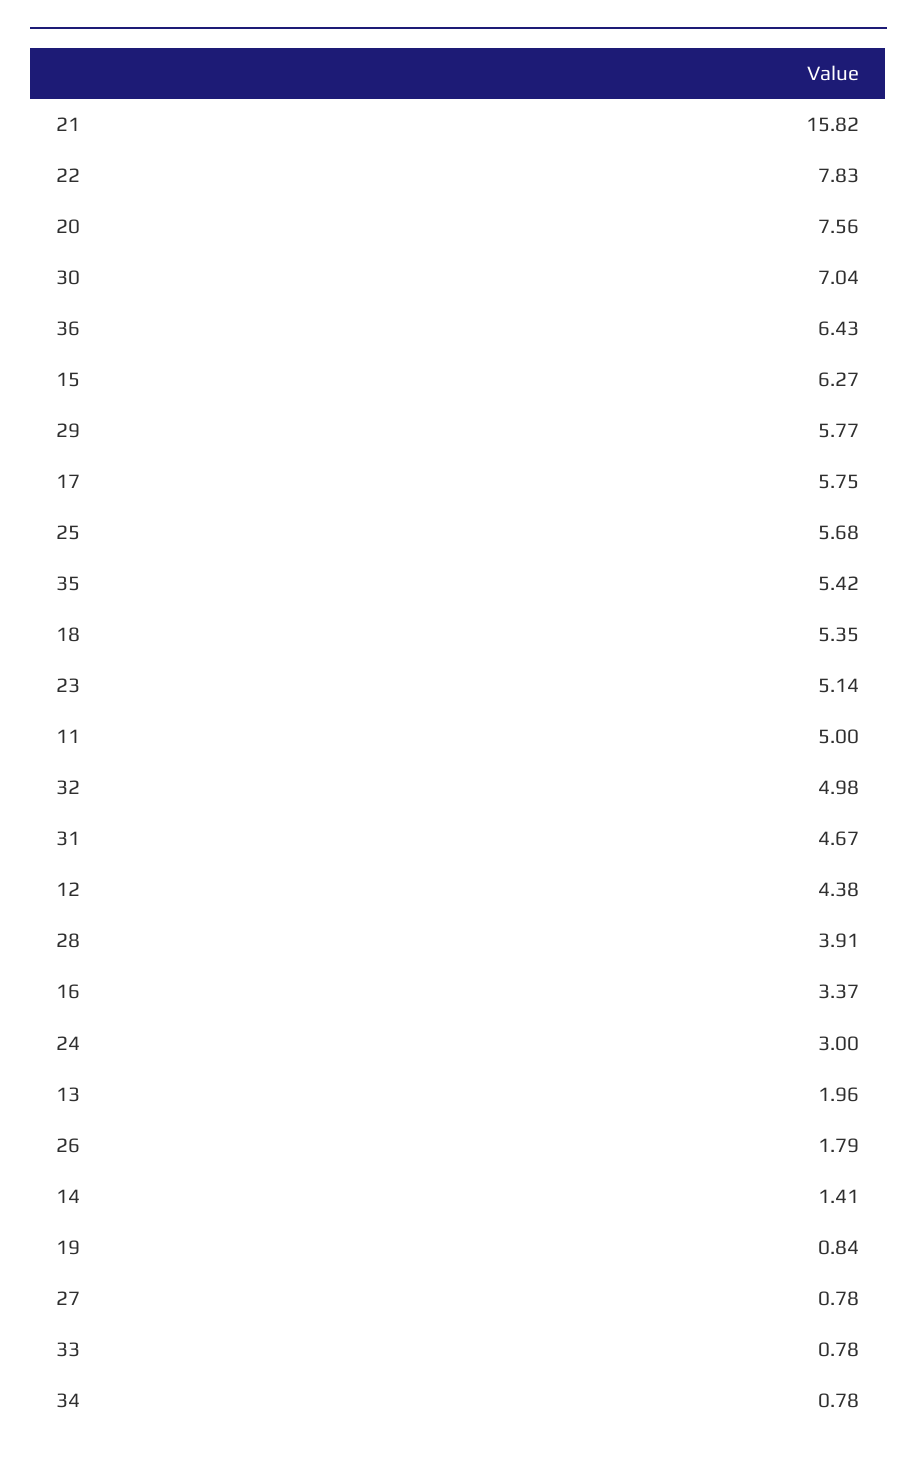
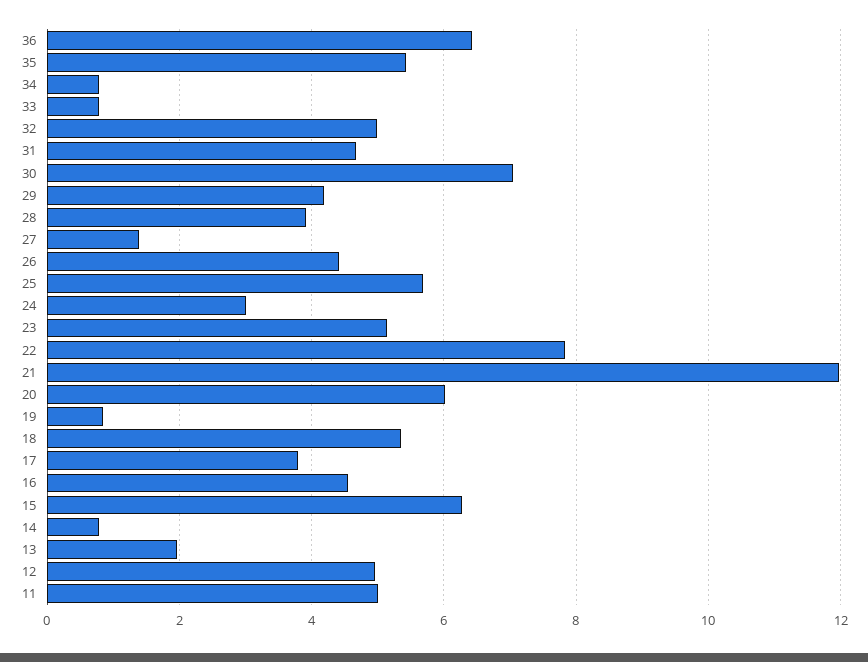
21: 15.82 -> 12
20: 7.56 -> 6
29: 5.77 -> 4.2
17: 5.75 -> 3.8
12: 4.38 -> 5
16: 3.37 -> 4.6
26: 1.79 -> 4.4
14: 1.41 -> 0.8
27: 0.78 -> 1.4

